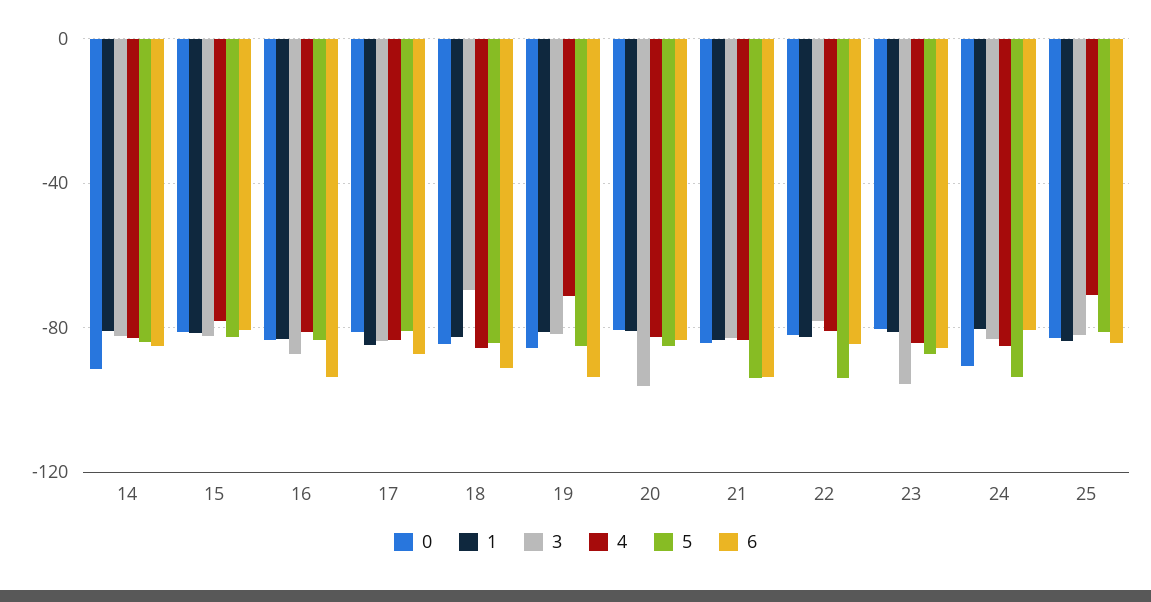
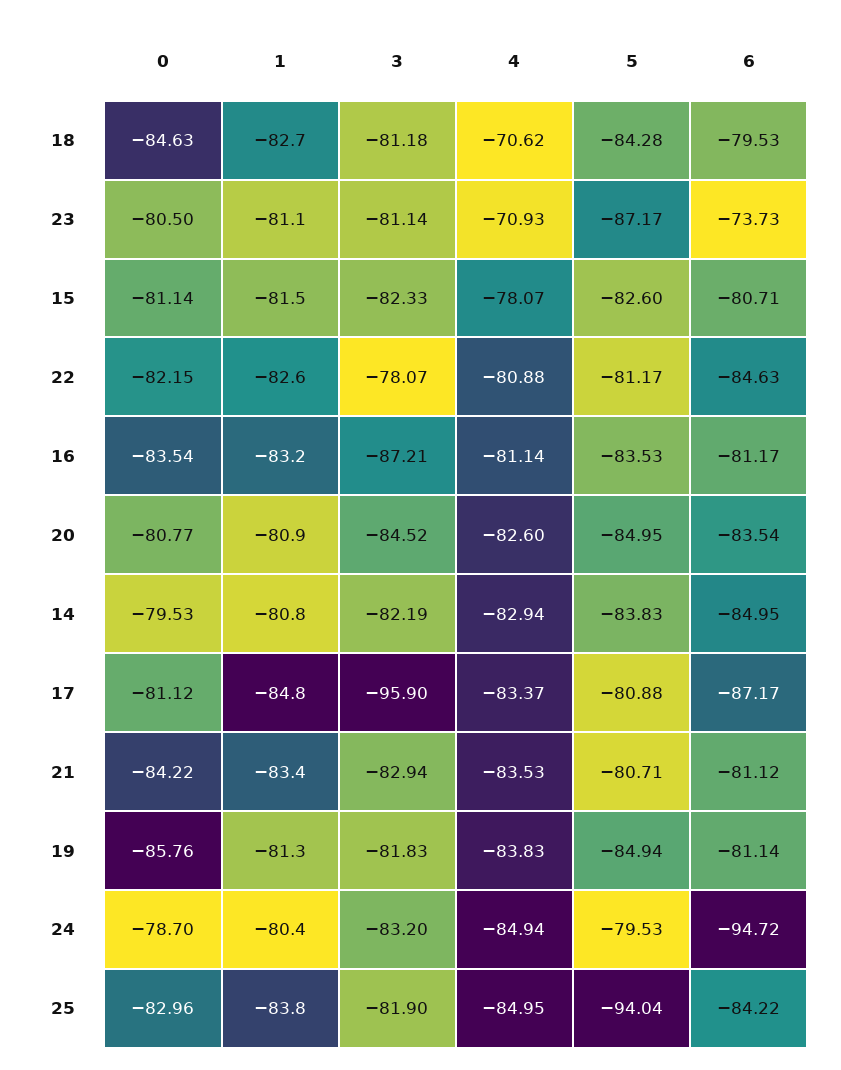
0, 14: -90 -> -79.53
6, 16: -95 -> -81.17
3, 17: -85 -> -95.9
3, 18: -70 -> -81.18
4, 18: -85 -> -70.62
6, 18: -90 -> -79.53
4, 19: -70 -> -83.83
6, 19: -95 -> -81.14
3, 20: -95 -> -84.52
5, 21: -95 -> -80.71
6, 21: -95 -> -81.12
5, 22: -95 -> -81.17
3, 23: -95 -> -81.14
4, 23: -85 -> -70.93
6, 23: -85 -> -73.73
0, 24: -90 -> -78.7
5, 24: -95 -> -79.53
6, 24: -80 -> -94.72
4, 25: -70 -> -84.95
5, 25: -80 -> -94.04

